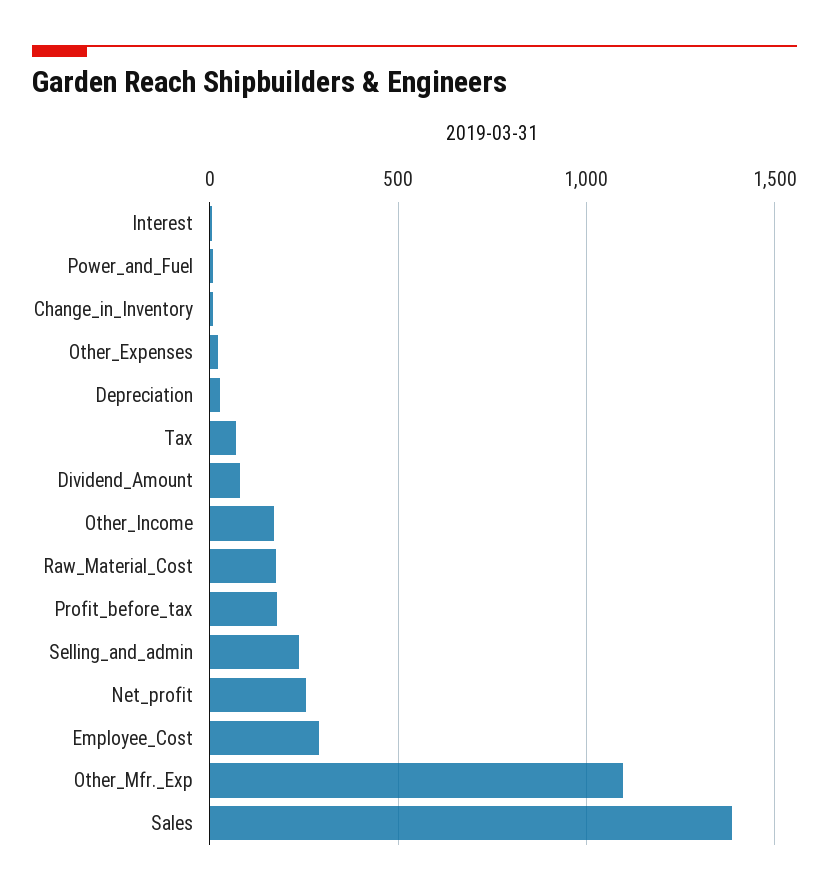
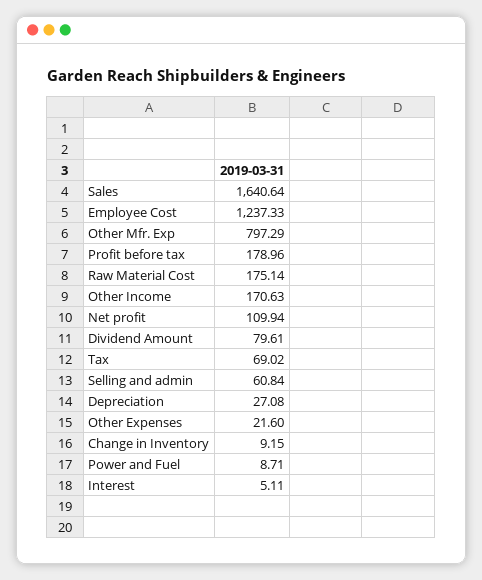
Selling_and_admin: 250 -> 60.84
Net_profit: 250 -> 109.94
Employee_Cost: 300 -> 1237.33
Other_Mfr._Exp: 1100 -> 797.29
Sales: 1400 -> 1640.64

